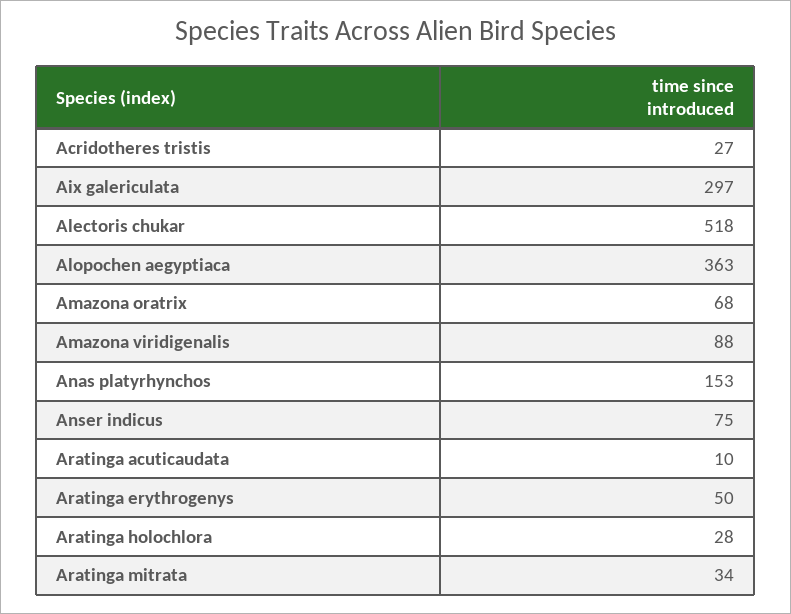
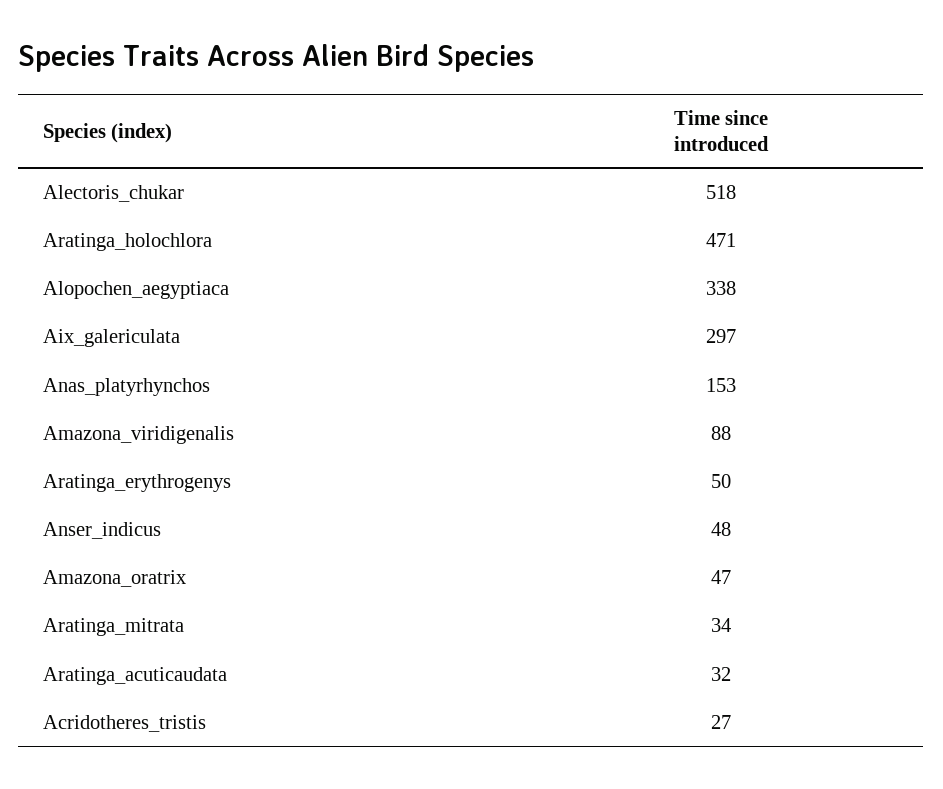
Alopochen aegyptiaca: 363 -> 338
Amazona oratrix: 68 -> 47
Anser indicus: 75 -> 48
Aratinga acuticaudata: 10 -> 32
Aratinga holochlora: 28 -> 471

